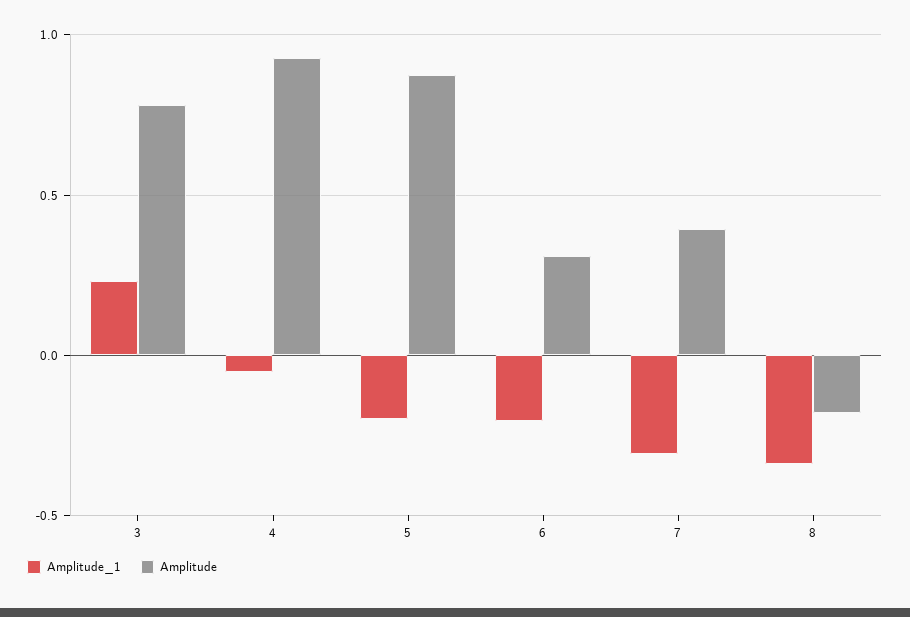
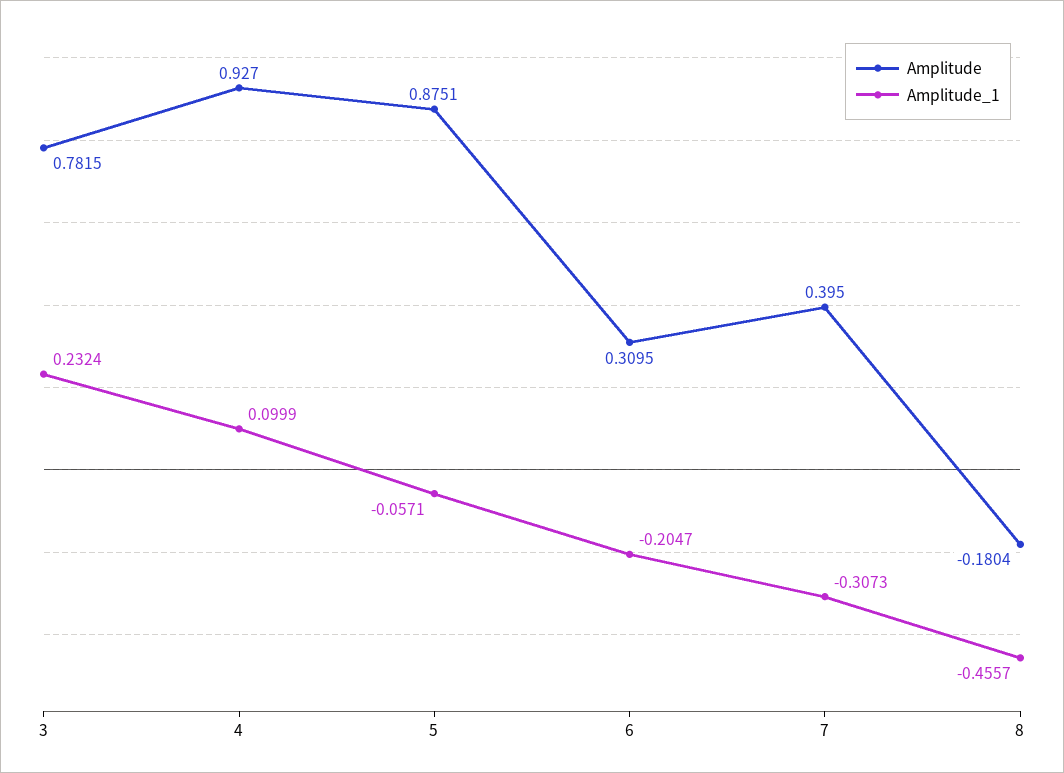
Amplitude_1, 4: -0.05 -> 0.0999
Amplitude_1, 5: -0.2 -> -0.0571
Amplitude_1, 8: -0.35 -> -0.4557

